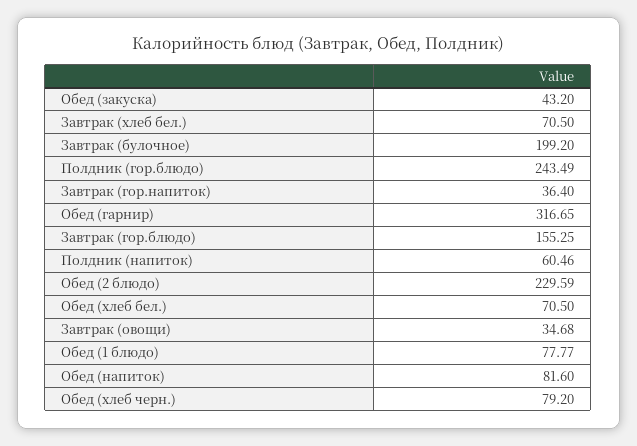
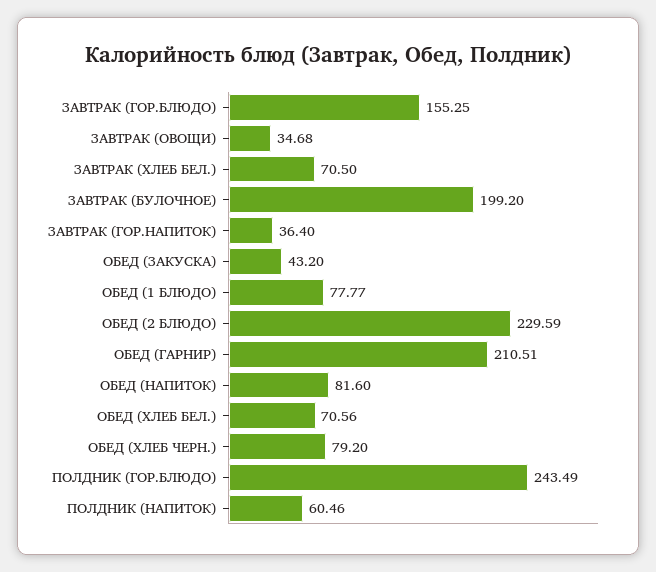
Обед (гарнир): 316.65 -> 210.51
Обед (хлеб бел.): 70.5 -> 70.56

